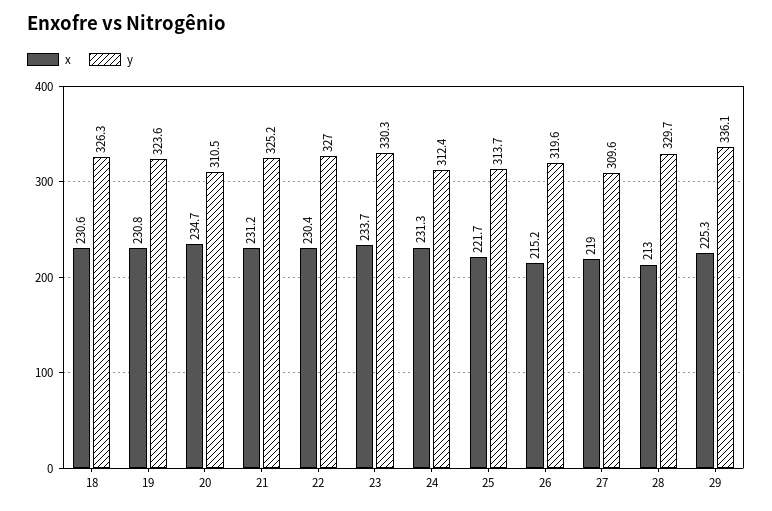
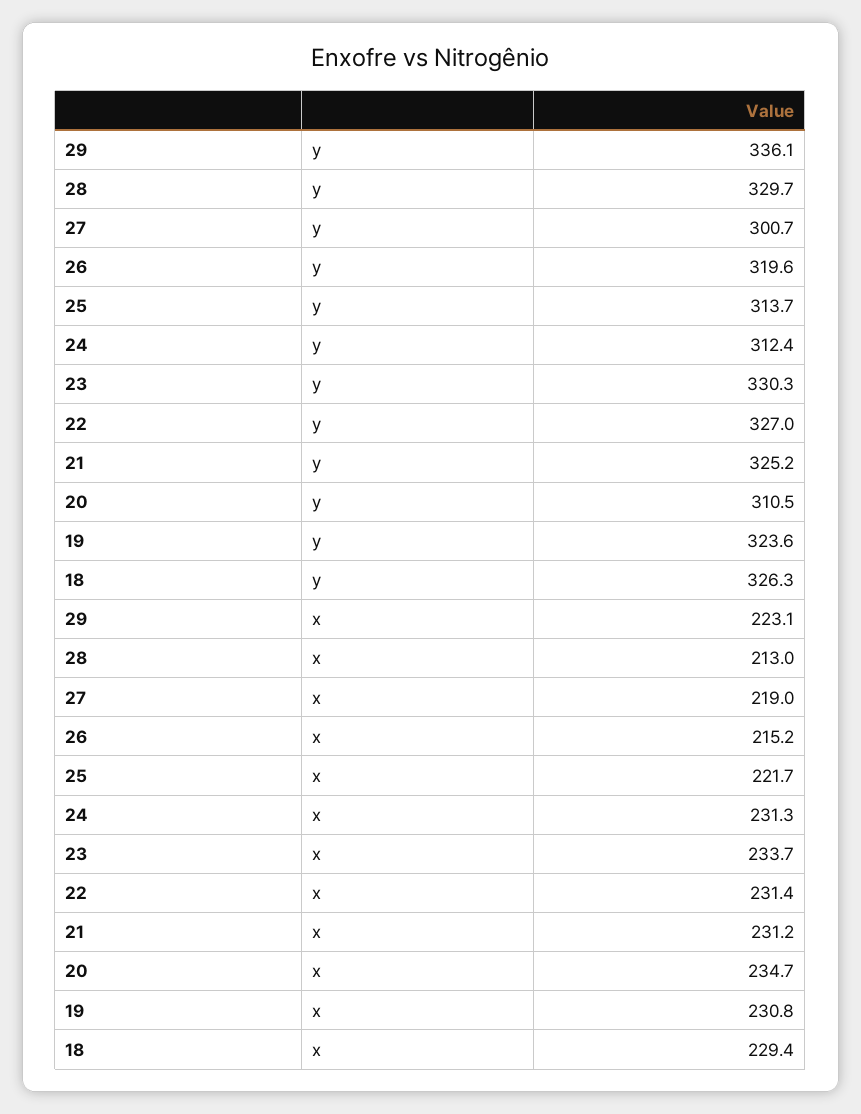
x, 18: 230.6 -> 229.4
x, 22: 230.4 -> 231.4
y, 27: 309.6 -> 300.7
x, 29: 225.3 -> 223.1

